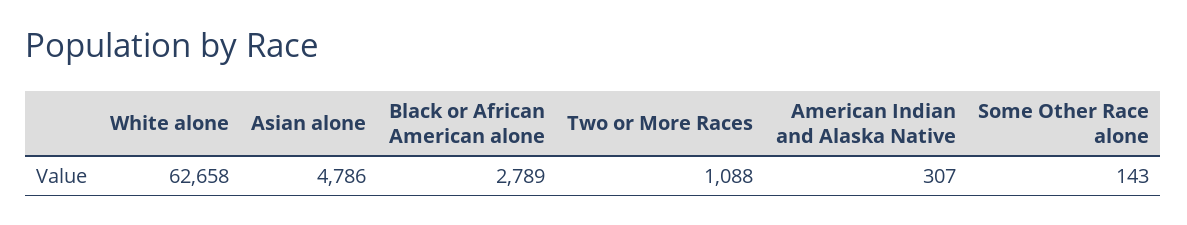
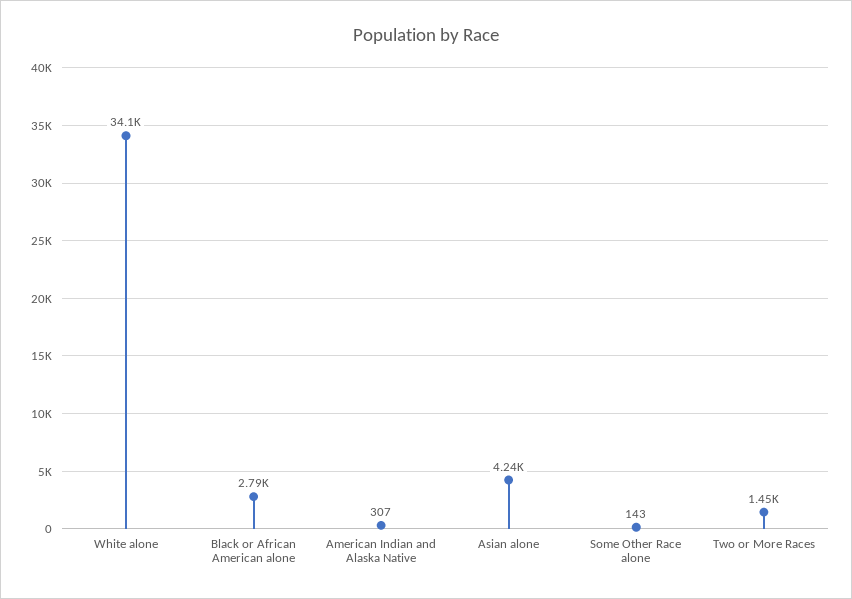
White alone: 62658 -> 34100
Asian alone: 4786 -> 4240
Two or More Races: 1088 -> 1450

